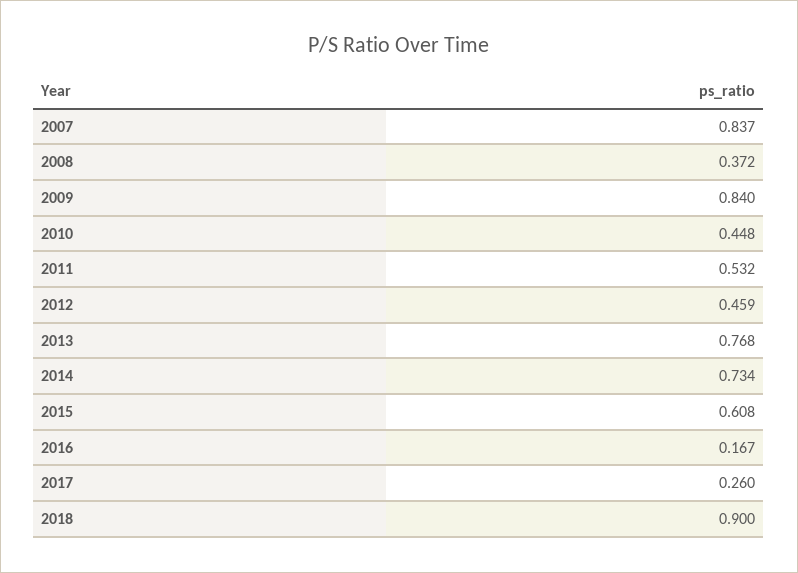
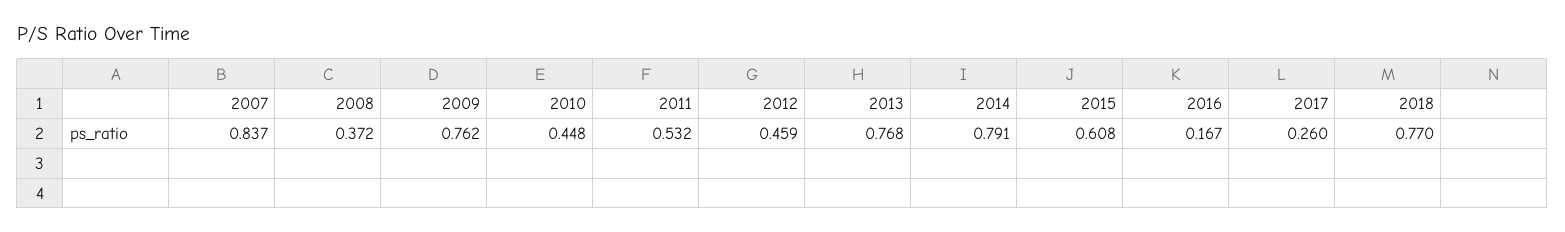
2009: 0.84 -> 0.762
2014: 0.734 -> 0.791
2018: 0.9 -> 0.77

